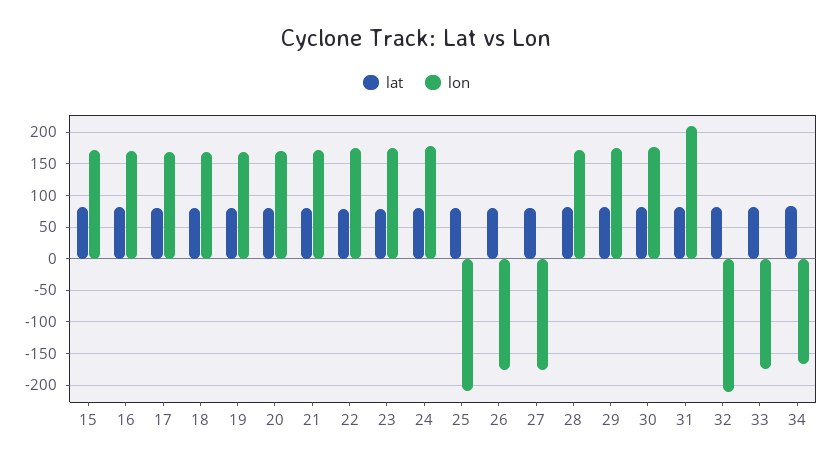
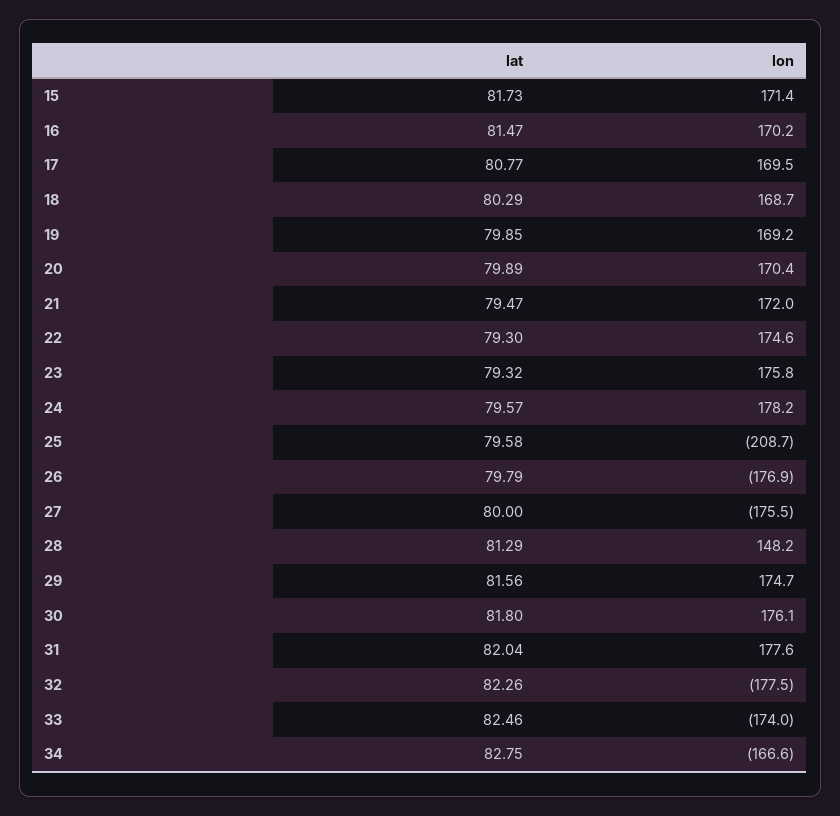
lon, 28: 170 -> 148.2
lon, 31: 210 -> 177.6
lon, 32: -210 -> -177.5

